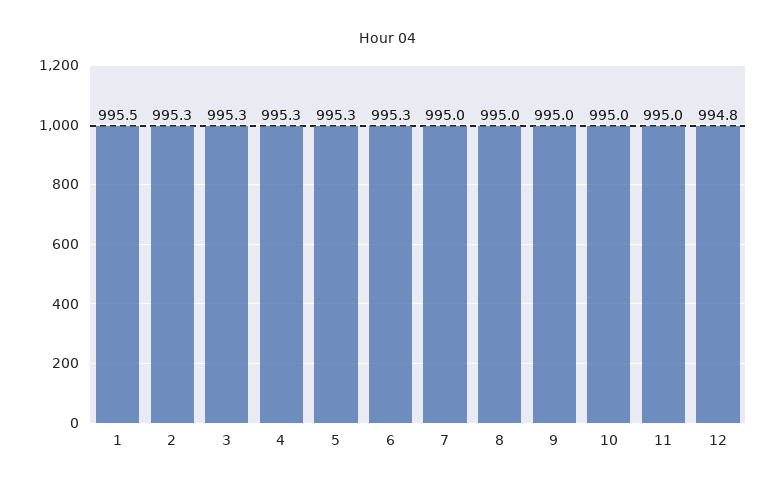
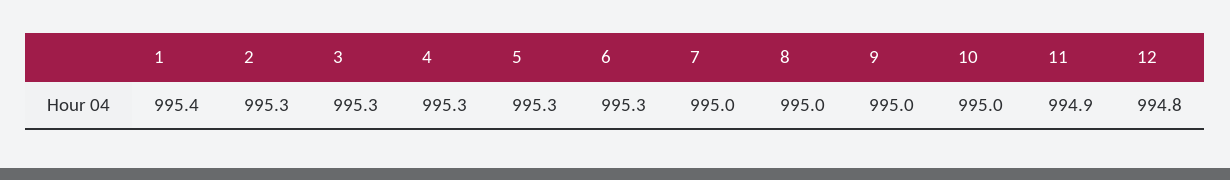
1: 995.5 -> 995.4
11: 995 -> 994.9

